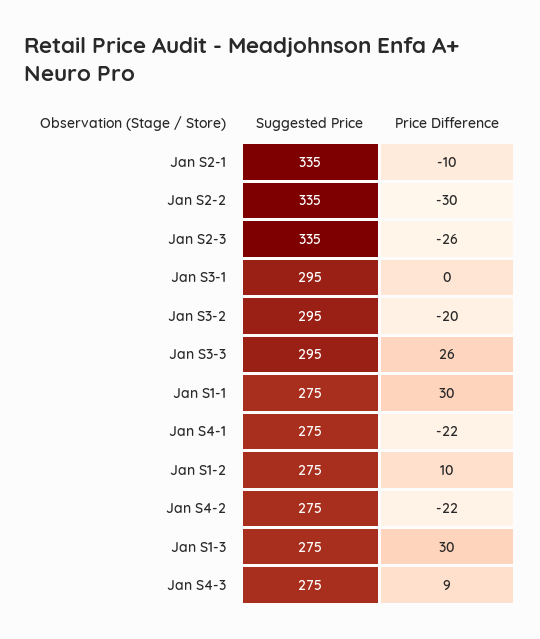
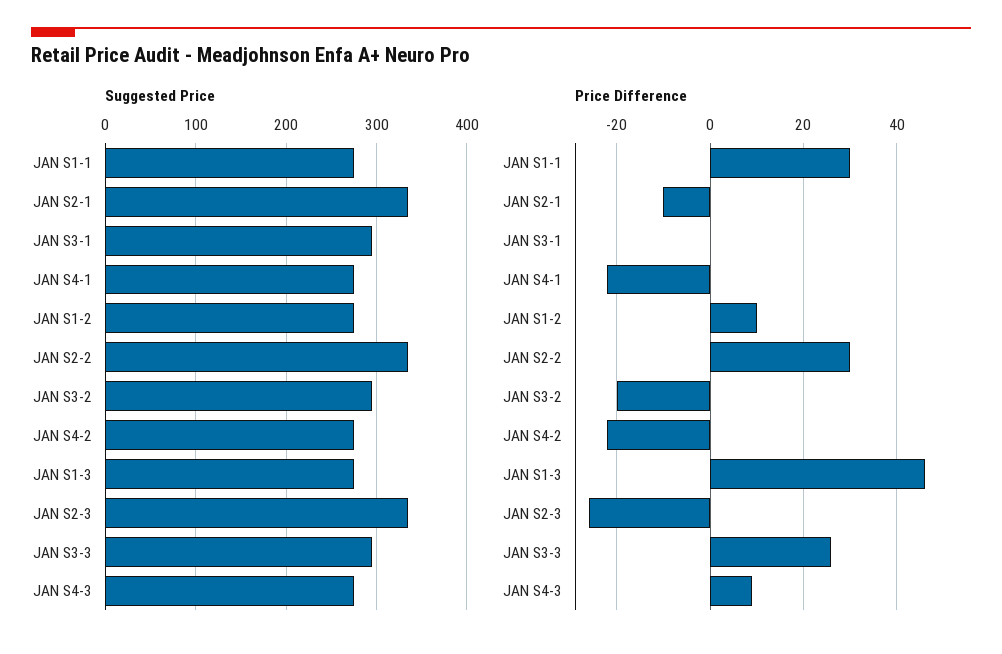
Price Difference, Jan S2-2: -30 -> 30
Price Difference, Jan S1-3: 30 -> 45

